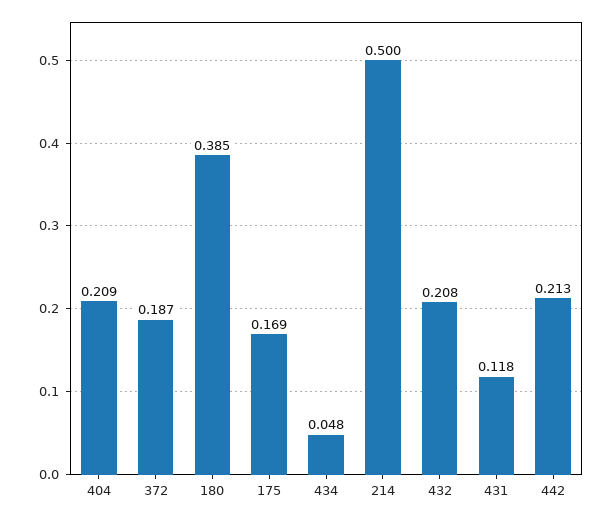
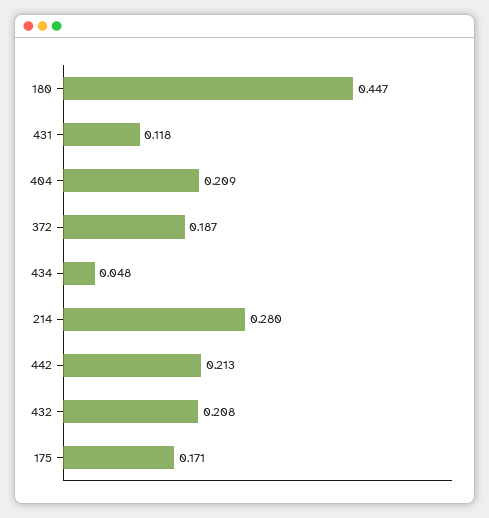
180: 0.385 -> 0.447
175: 0.169 -> 0.171
214: 0.5 -> 0.28

